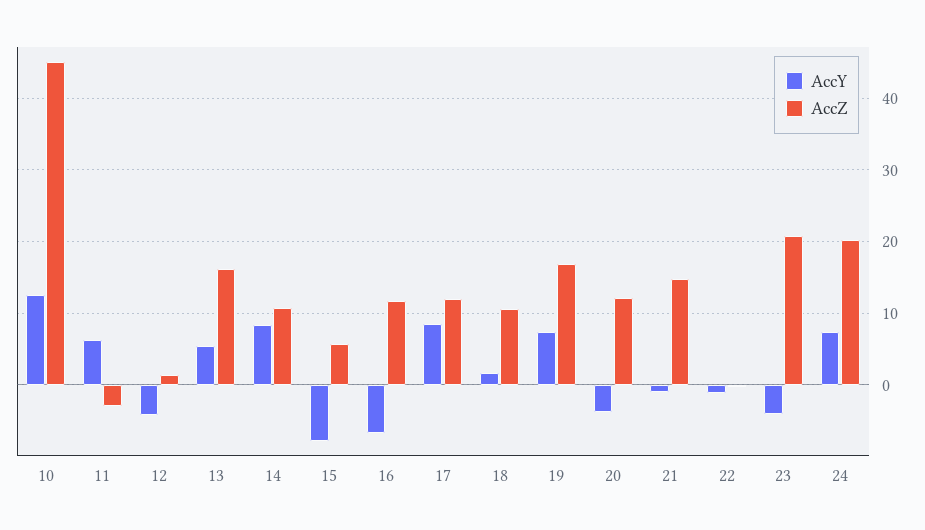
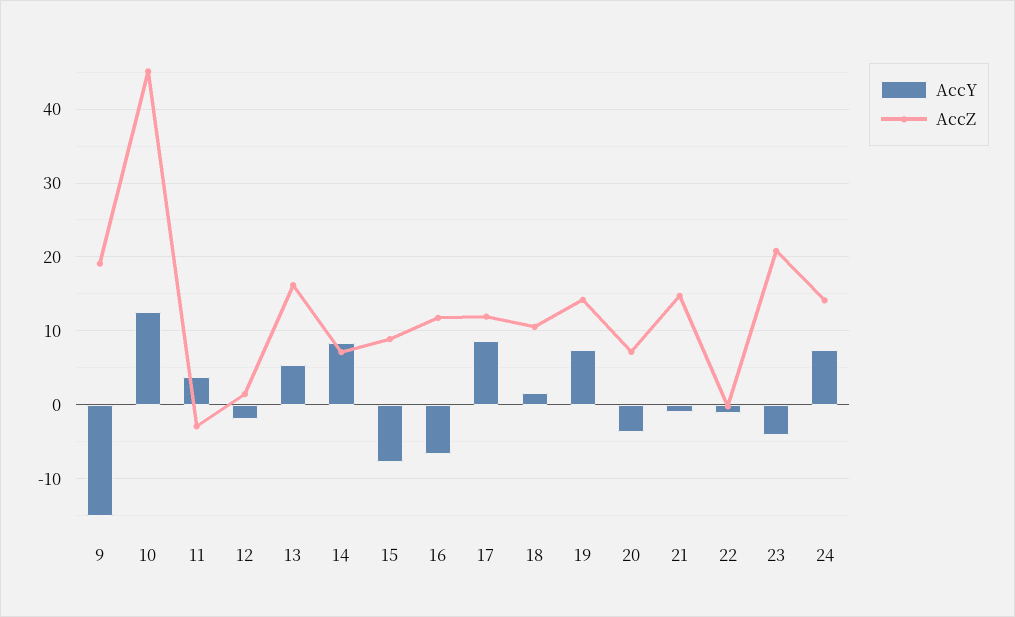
AccY, 11: 6 -> 4
AccY, 12: -4 -> -2
AccZ, 14: 11 -> 7
AccZ, 15: 6 -> 9
AccZ, 19: 17 -> 14
AccZ, 20: 12 -> 7
AccZ, 24: 20 -> 14
AccY, 9: none -> -15
AccZ, 9: none -> 19

